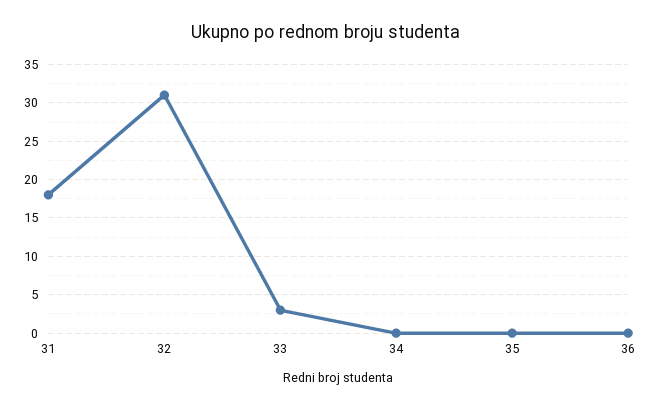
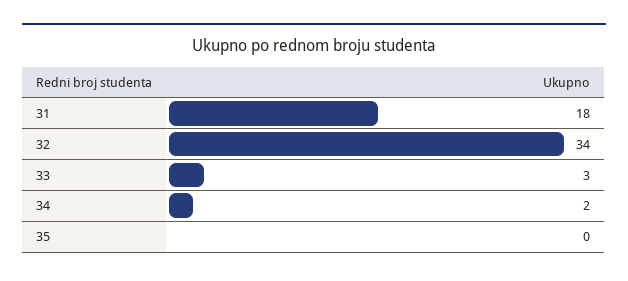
32: 31 -> 34
34: 0 -> 2
36: 0 -> none

